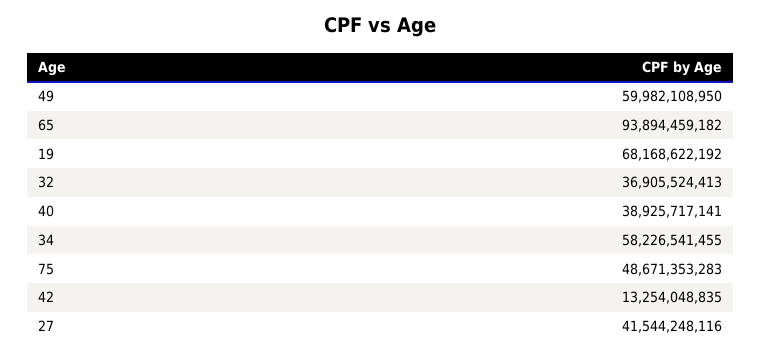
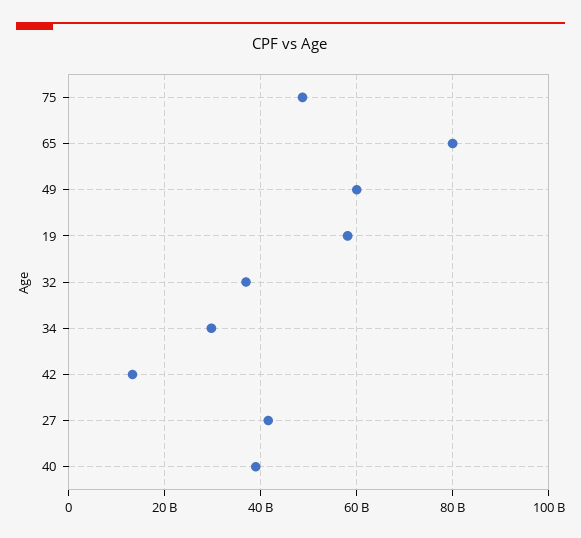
65: 93894459182 -> 80000000000
19: 68168622192 -> 58000000000
34: 58226541455 -> 30000000000

